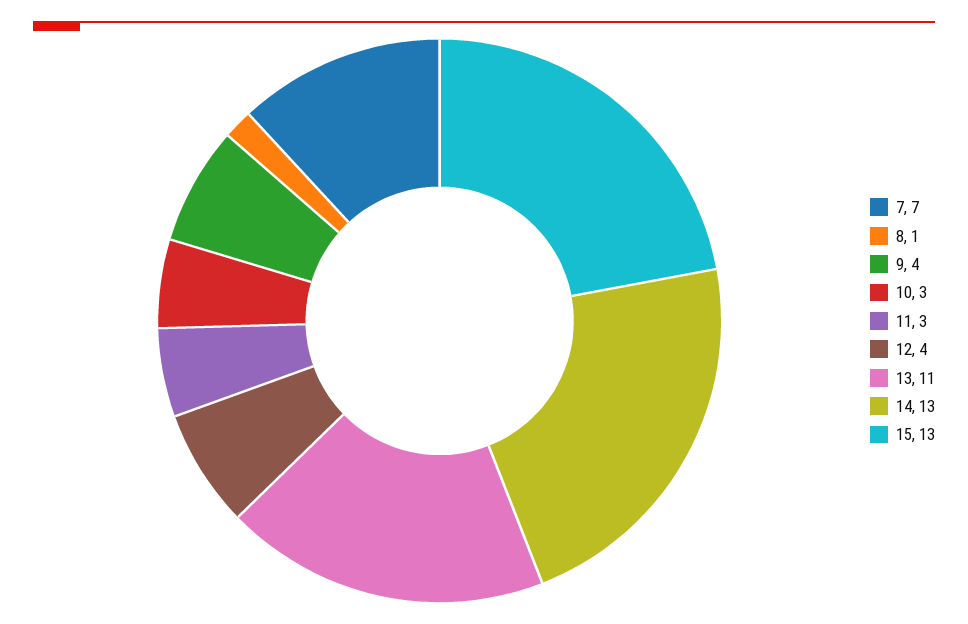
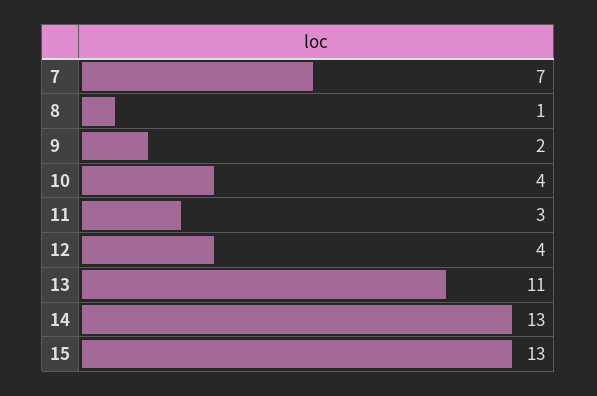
9: 4 -> 2
10: 3 -> 4

